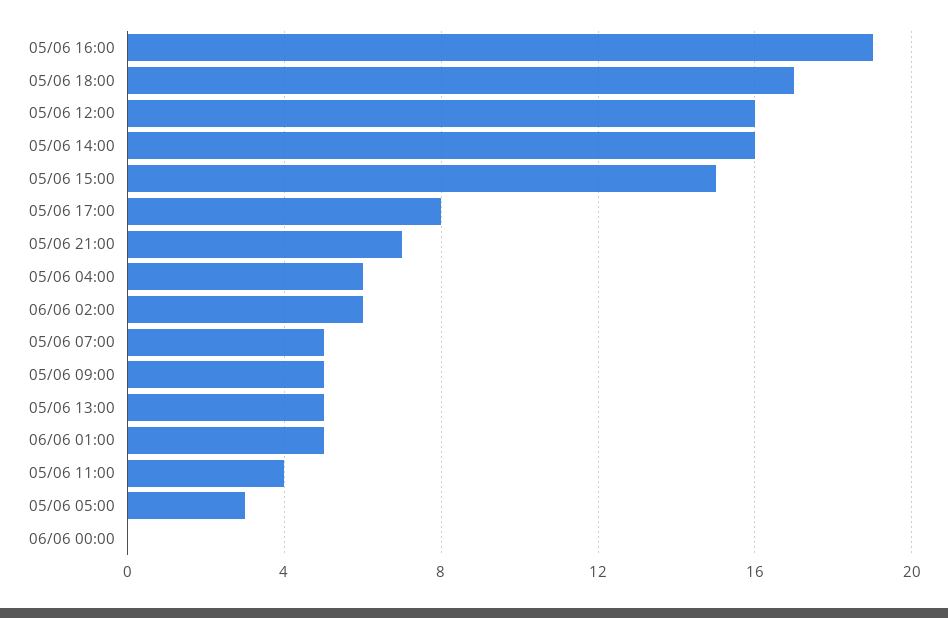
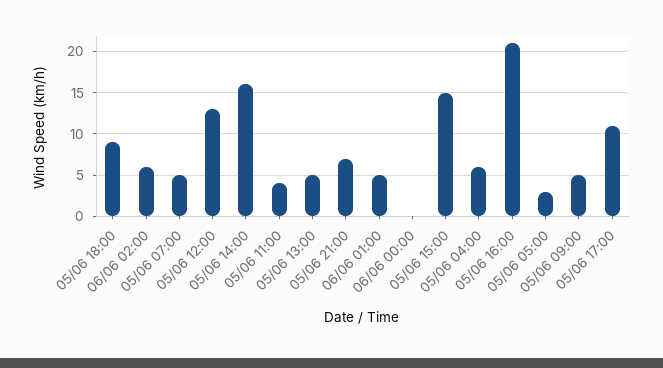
05/06 16:00: 19 -> 21
05/06 18:00: 17 -> 9
05/06 12:00: 16 -> 13
05/06 17:00: 8 -> 11

